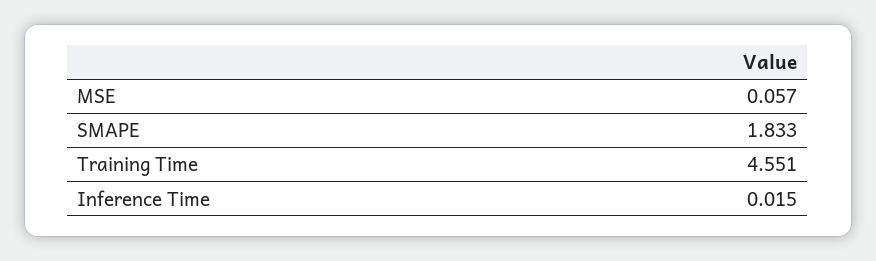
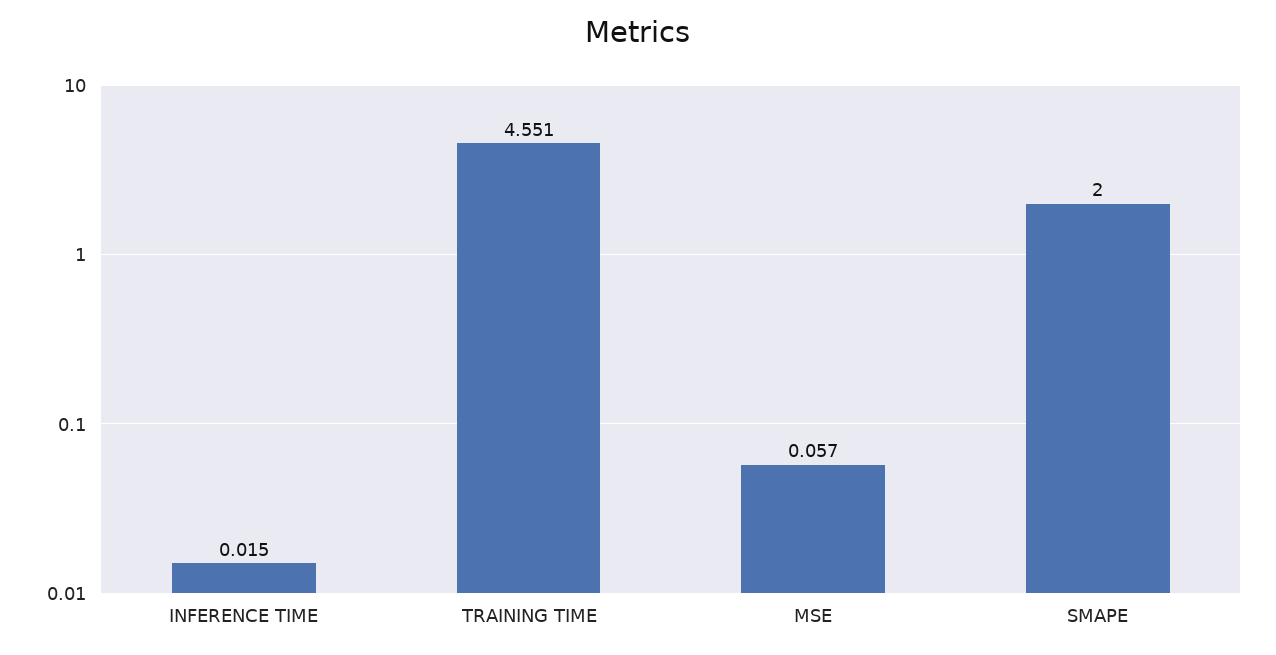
SMAPE: 1.833 -> 2

